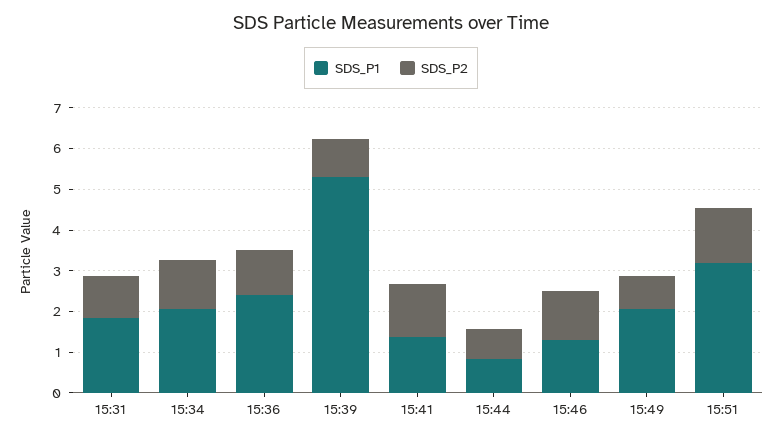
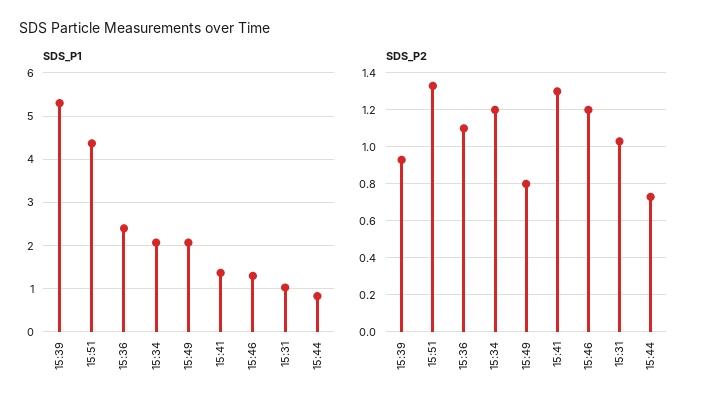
SDS_P1, 15:31: 1.8 -> 1
SDS_P1, 15:51: 3.2 -> 4.4

